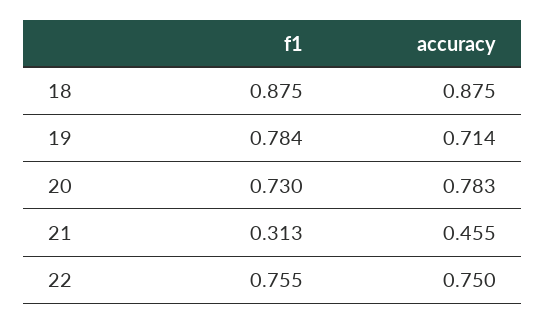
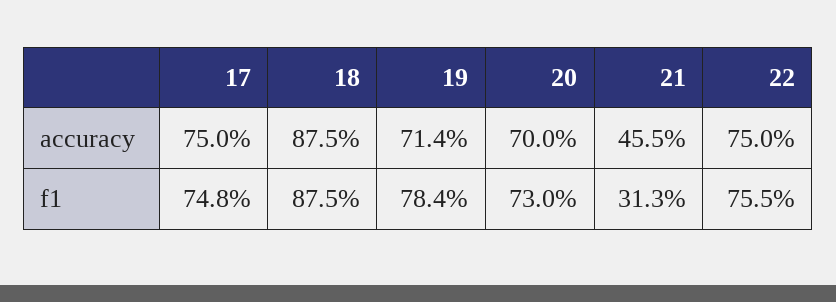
accuracy, 20: 0.783 -> 0.7
accuracy, 17: none -> 0.75
f1, 17: none -> 0.748

